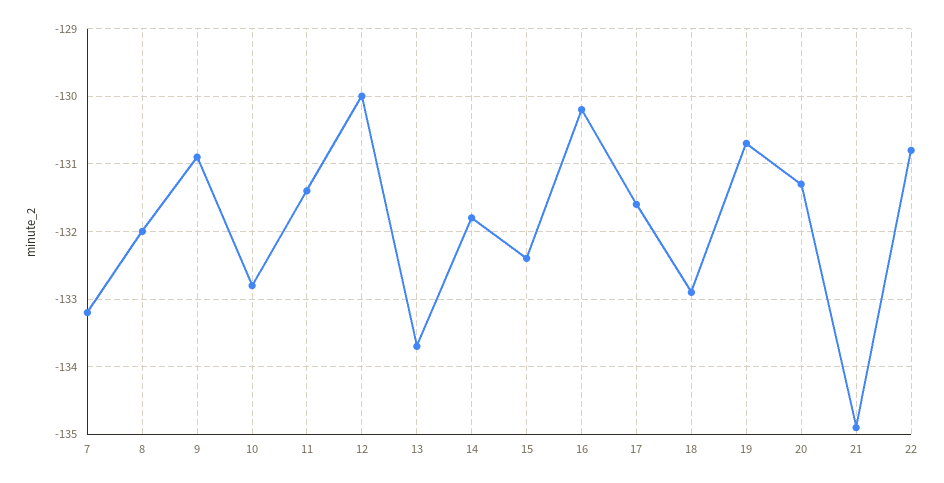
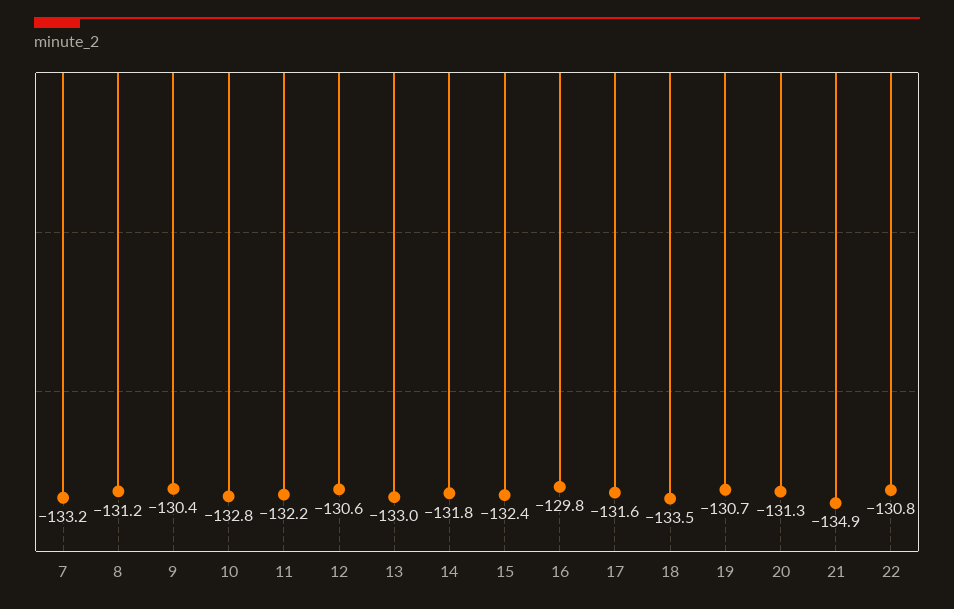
8: -132 -> -131.2
9: -130.9 -> -130.4
11: -131.4 -> -132.2
12: -130 -> -130.6
13: -133.7 -> -133
16: -130.2 -> -129.8
18: -132.9 -> -133.5

